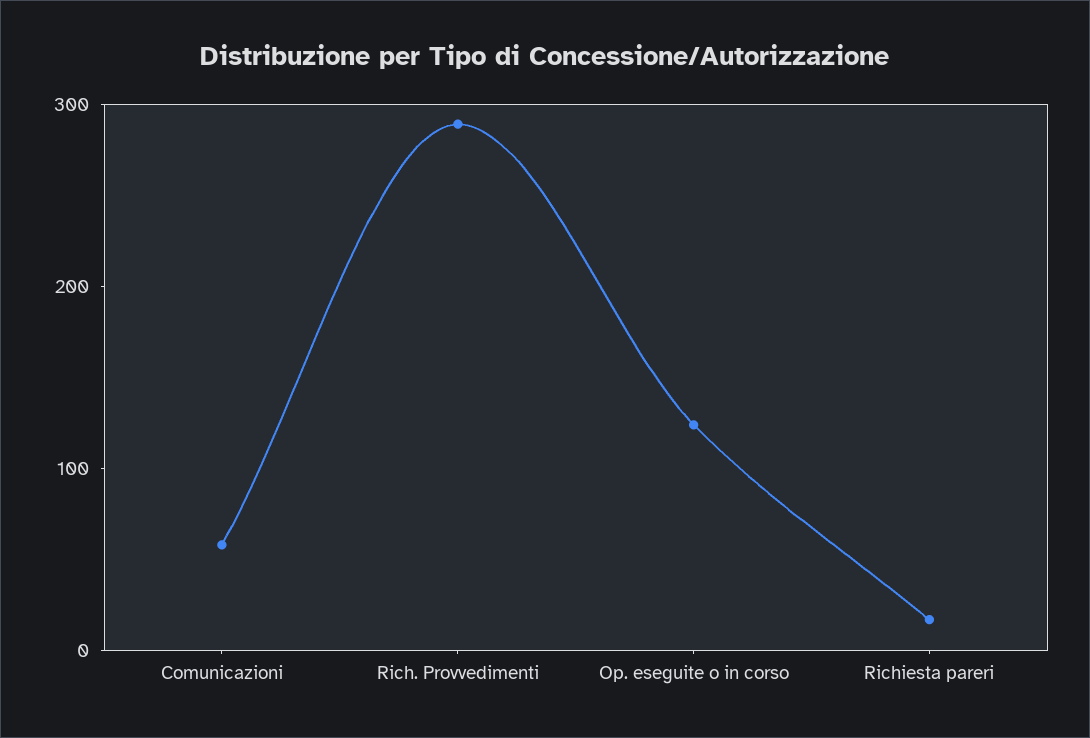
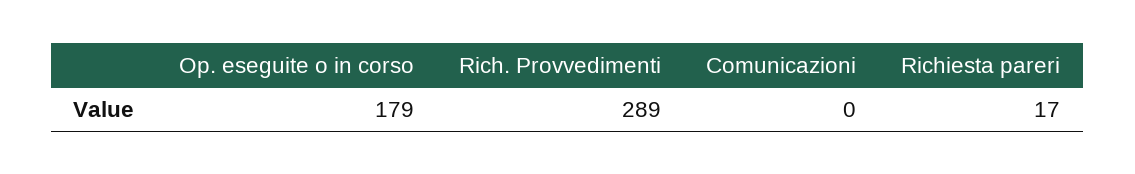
Comunicazioni: 60 -> 0
Op. eseguite o in corso: 120 -> 179

